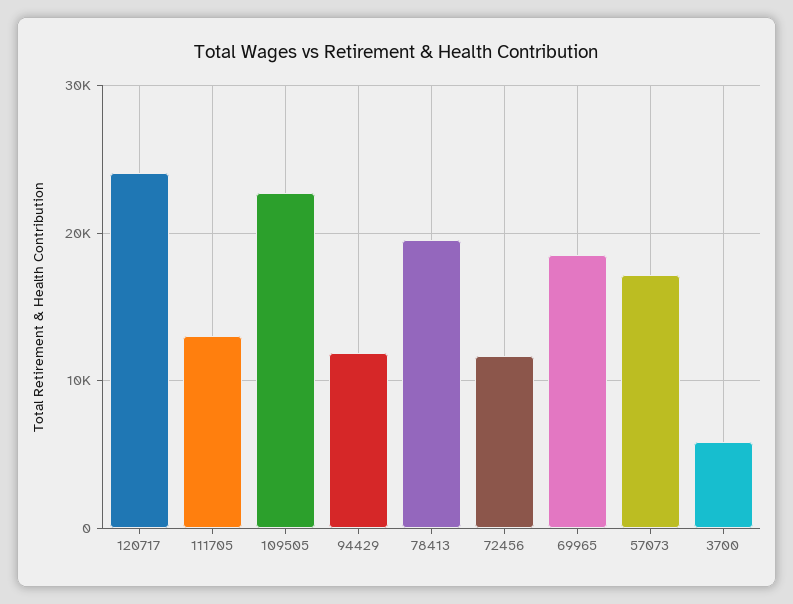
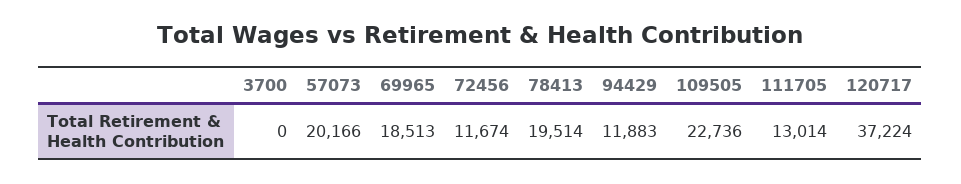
120717: 24000 -> 37224
57073: 17000 -> 20166
3700: 6000 -> 0

